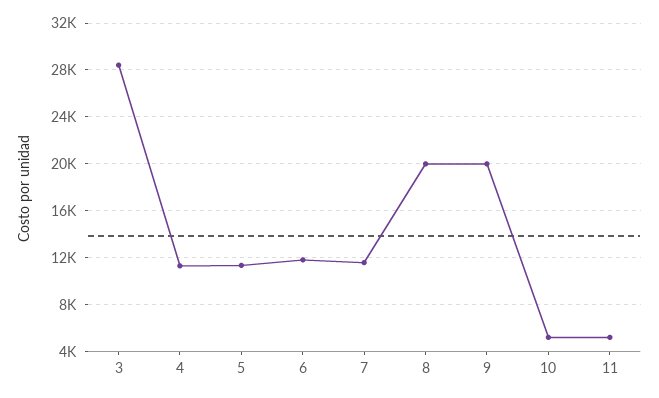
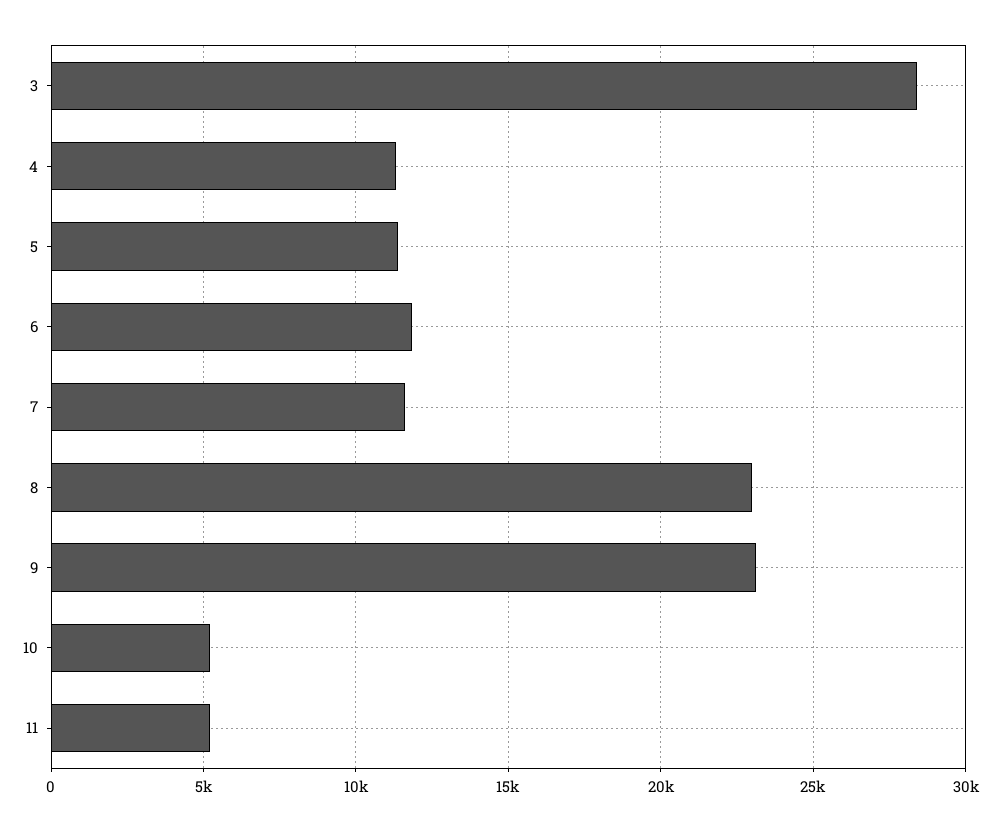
8: 20000 -> 23000
9: 20000 -> 23000

